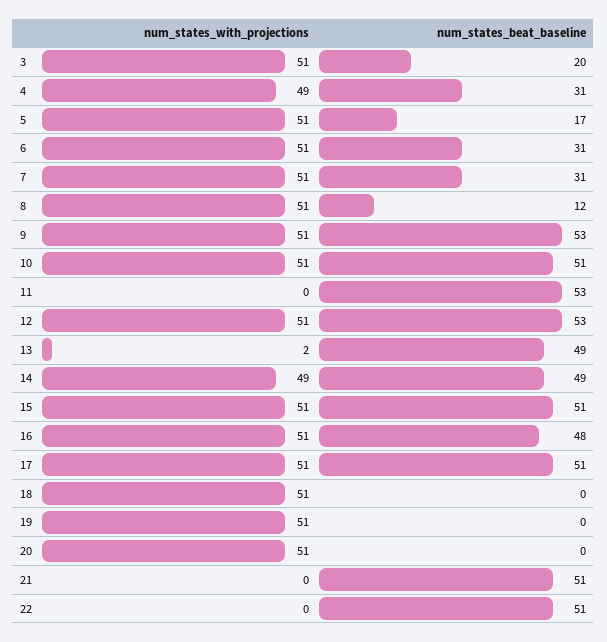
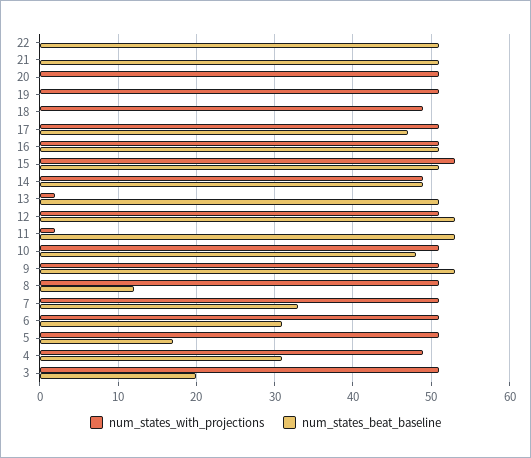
num_states_beat_baseline, 7: 31 -> 33
num_states_beat_baseline, 10: 51 -> 48
num_states_with_projections, 11: 0 -> 2
num_states_beat_baseline, 13: 49 -> 51
num_states_with_projections, 15: 51 -> 53
num_states_beat_baseline, 16: 48 -> 51
num_states_beat_baseline, 17: 51 -> 47
num_states_with_projections, 18: 51 -> 49

